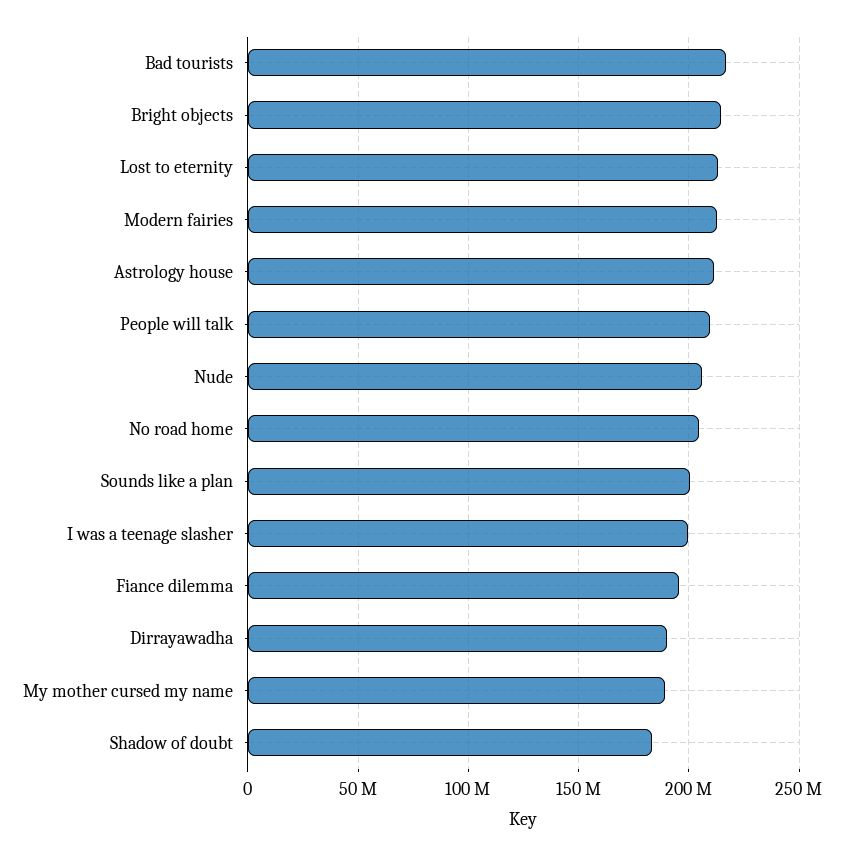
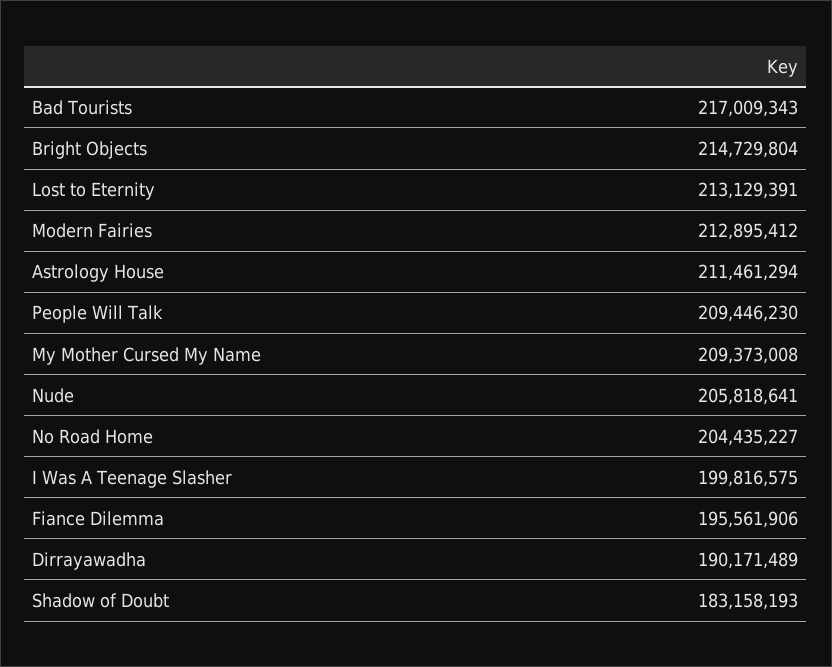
Sounds like a plan: 200000000 -> none
My mother cursed my name: 190000000 -> 209373008

